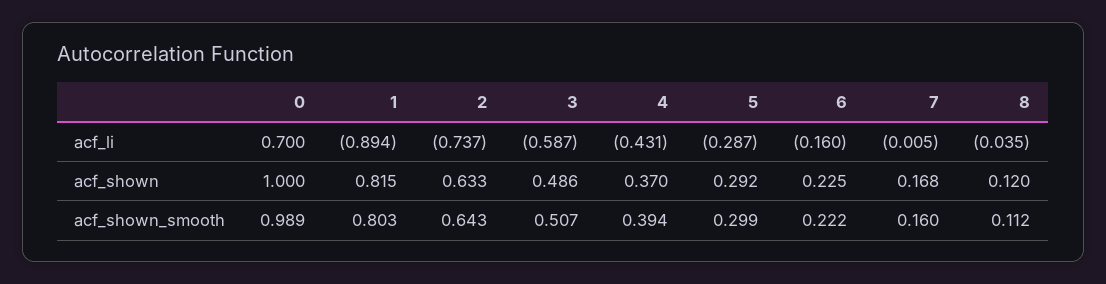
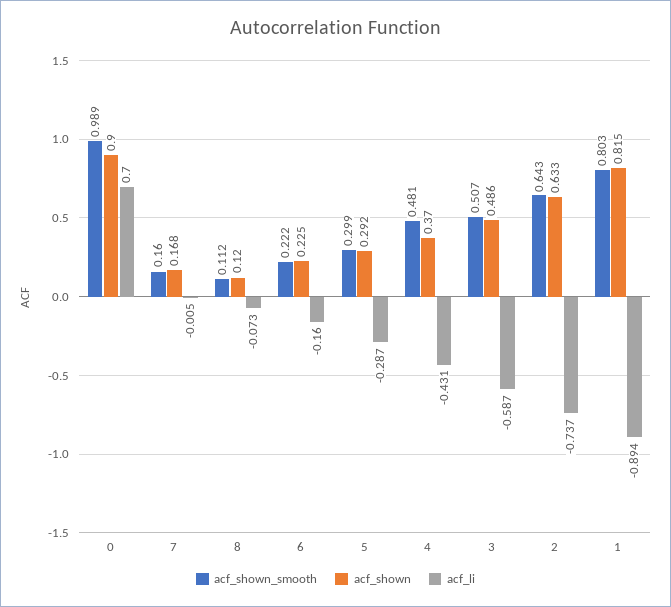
acf_li, 8: -0.035 -> -0.073
acf_shown, 0: 1 -> 0.9
acf_shown_smooth, 4: 0.394 -> 0.481

